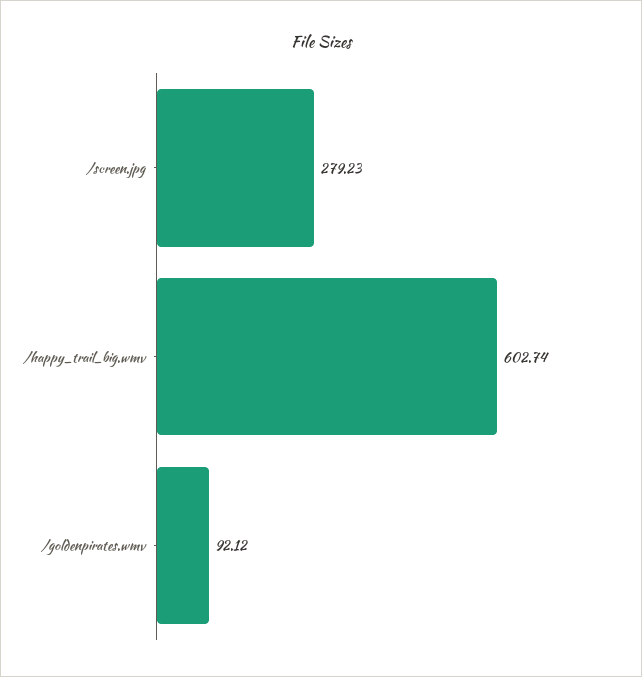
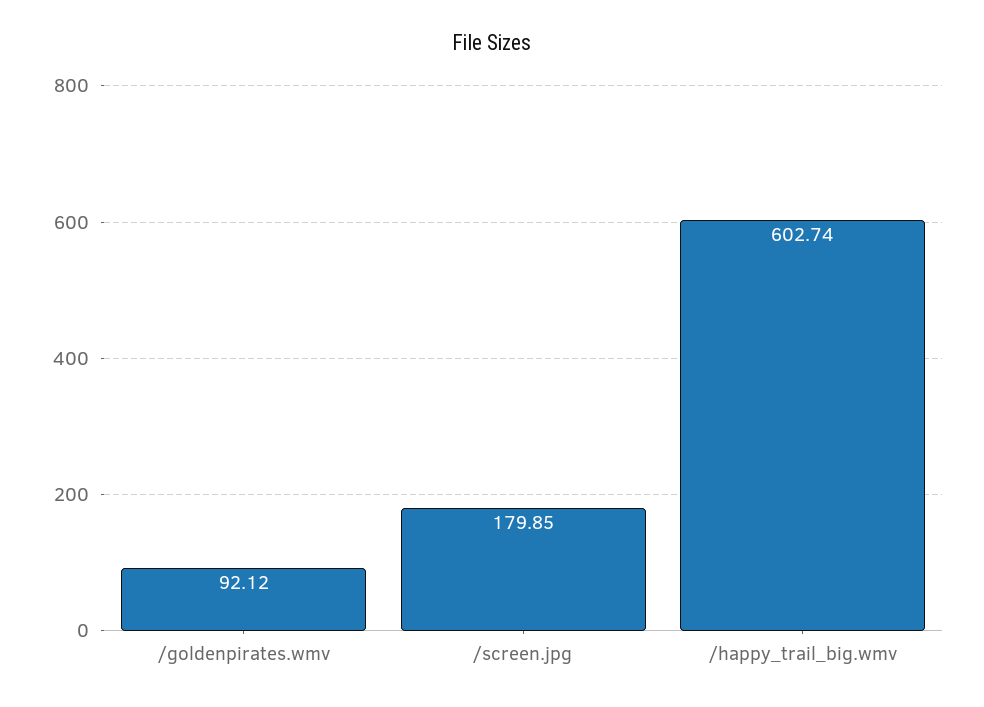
/screen.jpg: 279.23 -> 179.85

